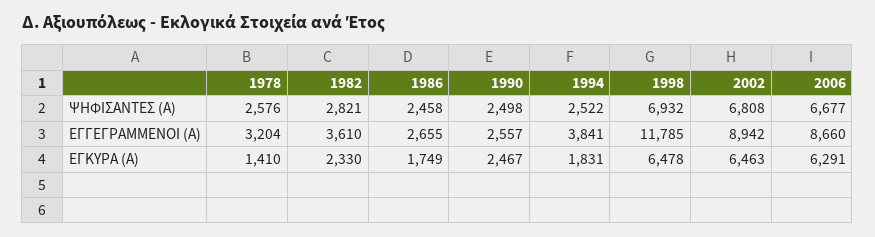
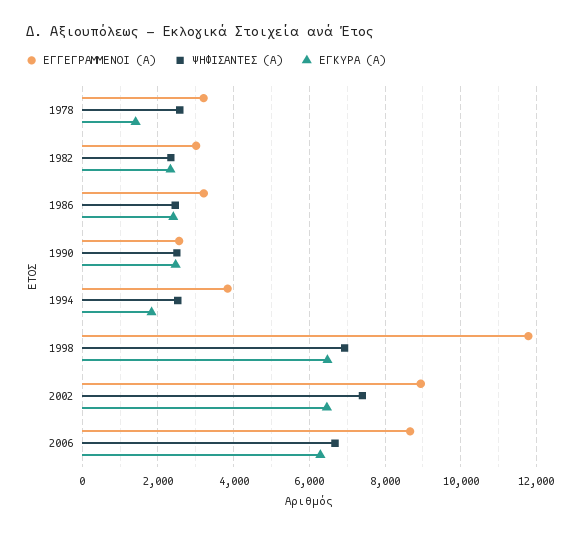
ΨΗΦΙΣΑΝΤΕΣ (Α), 1982: 2821 -> 2400
ΨΗΦΙΣΑΝΤΕΣ (Α), 2002: 6808 -> 7400
ΕΓΓΕΓΡΑΜΜΕΝΟΙ (Α), 1982: 3610 -> 3000
ΕΓΓΕΓΡΑΜΜΕΝΟΙ (Α), 1986: 2655 -> 3200
ΕΓΚΥΡΑ (Α), 1986: 1749 -> 2400

